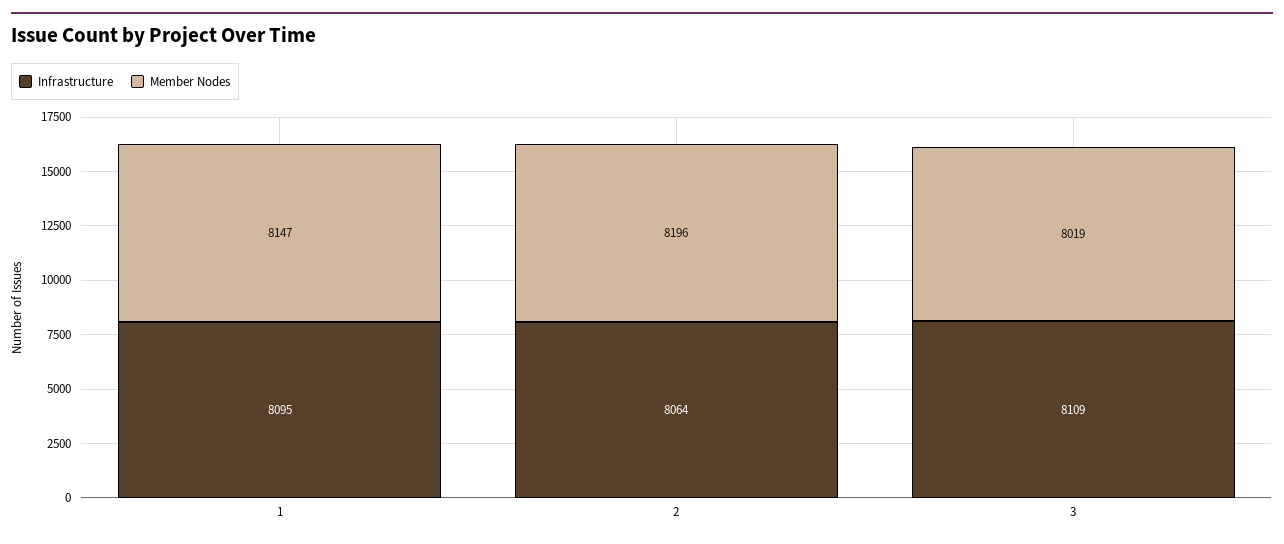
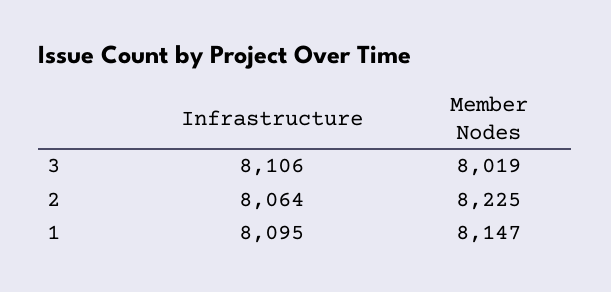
Member Nodes, 2: 8196 -> 8225
Infrastructure, 3: 8109 -> 8106

